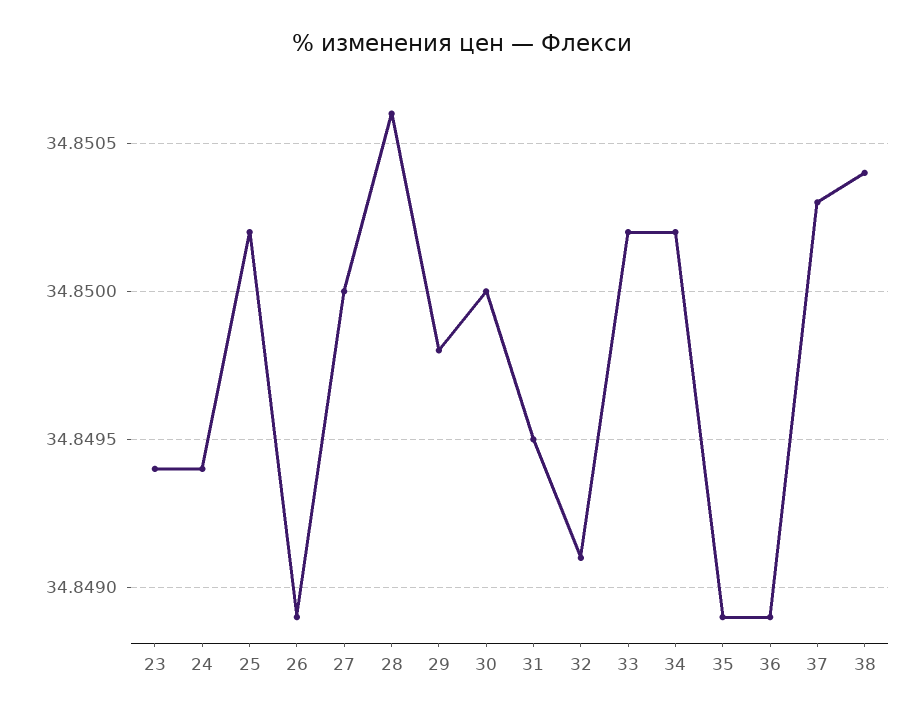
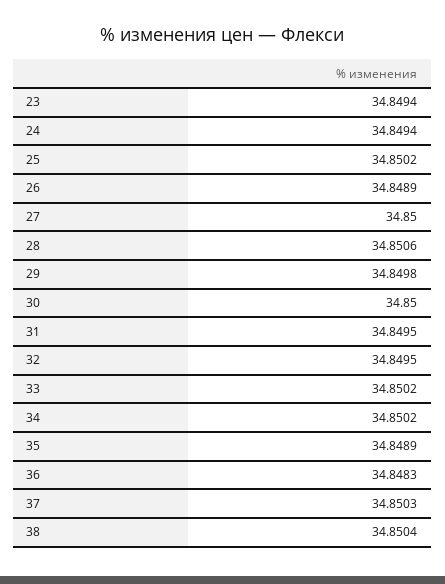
32: 34.8491 -> 34.8495
36: 34.8489 -> 34.8483

